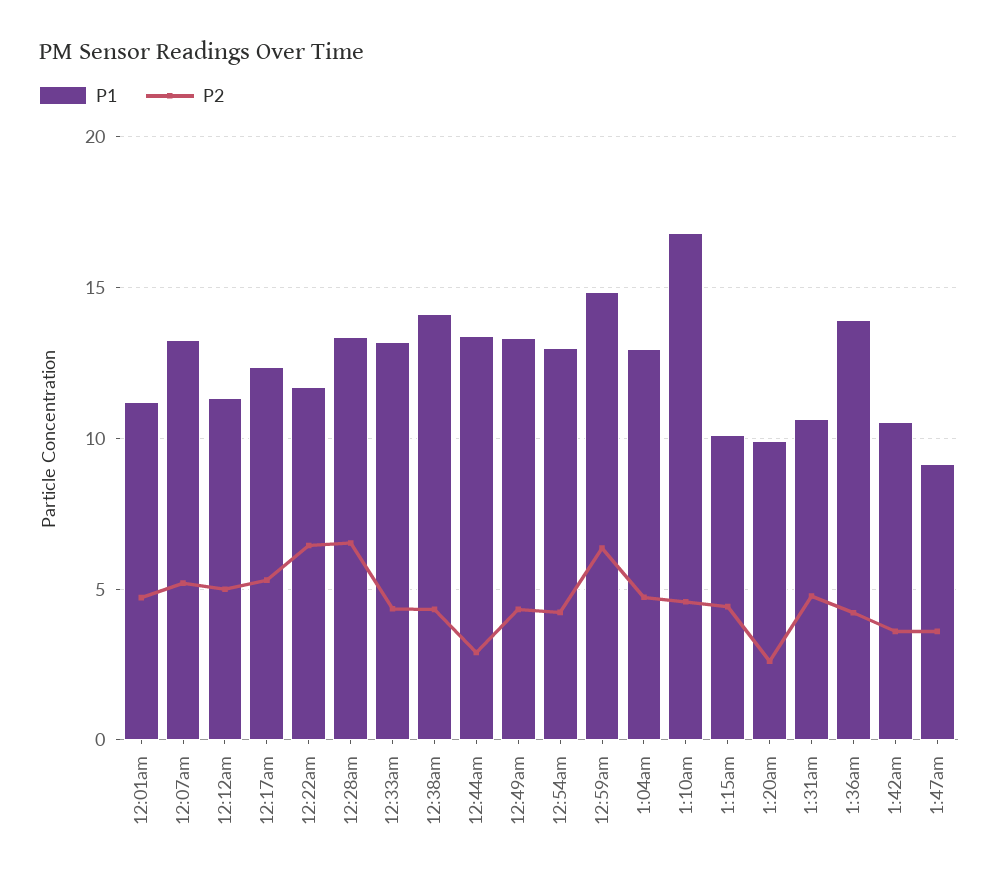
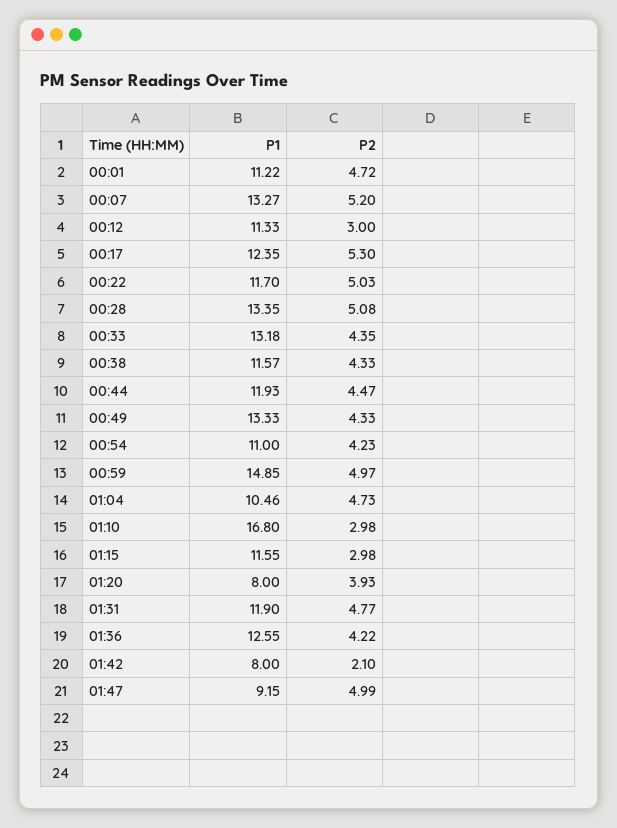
P2, 12:12am: 5 -> 3
P2, 12:22am: 6.5 -> 5.03
P2, 12:28am: 6.5 -> 5.08
P1, 12:38am: 14 -> 11.57
P1, 12:44am: 13.5 -> 11.93
P2, 12:44am: 3 -> 4.47
P1, 12:54am: 13 -> 11
P2, 12:59am: 6.5 -> 4.97
P1, 1:04am: 13 -> 10.46
P2, 1:10am: 4.5 -> 2.98
P1, 1:15am: 10 -> 11.55
P2, 1:15am: 4.5 -> 2.98
P1, 1:20am: 10 -> 8
P2, 1:20am: 2.5 -> 3.93
P1, 1:31am: 10.5 -> 11.9
P1, 1:36am: 14 -> 12.55
P1, 1:42am: 10.5 -> 8
P2, 1:42am: 3.5 -> 2.1
P2, 1:47am: 3.5 -> 4.99

